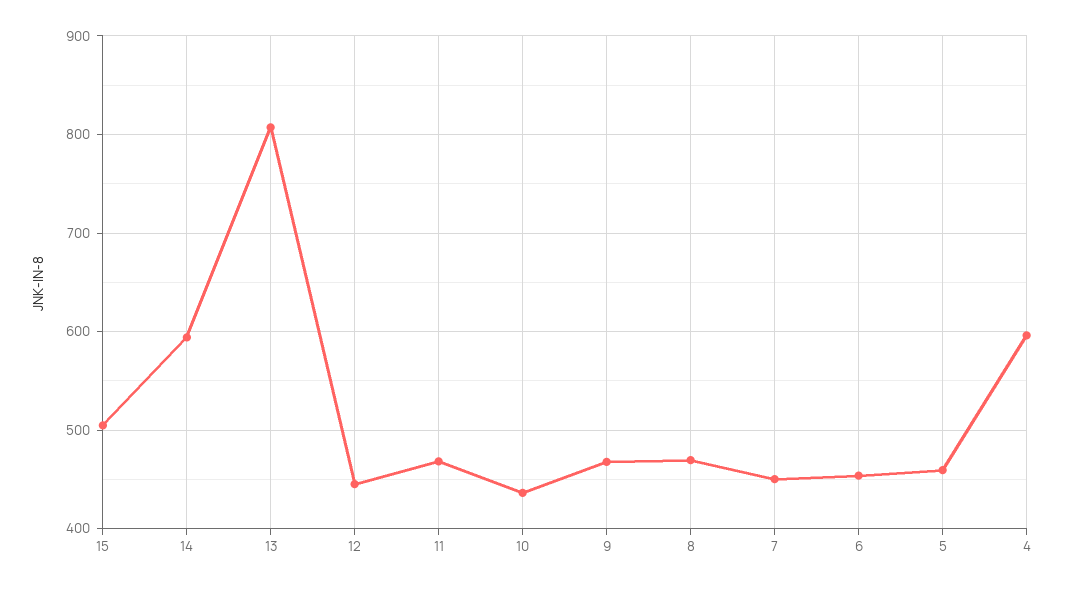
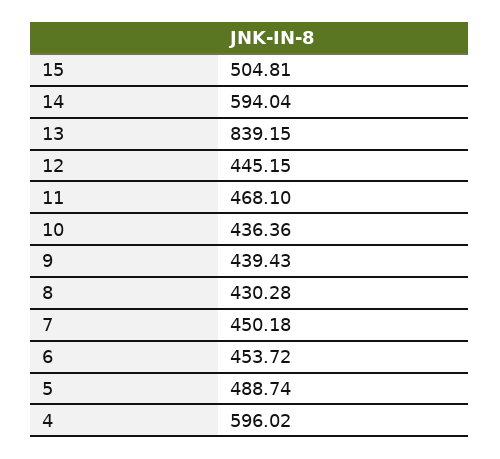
13: 810 -> 839.15
9: 470 -> 439.43
8: 470 -> 430.28
5: 460 -> 488.74

